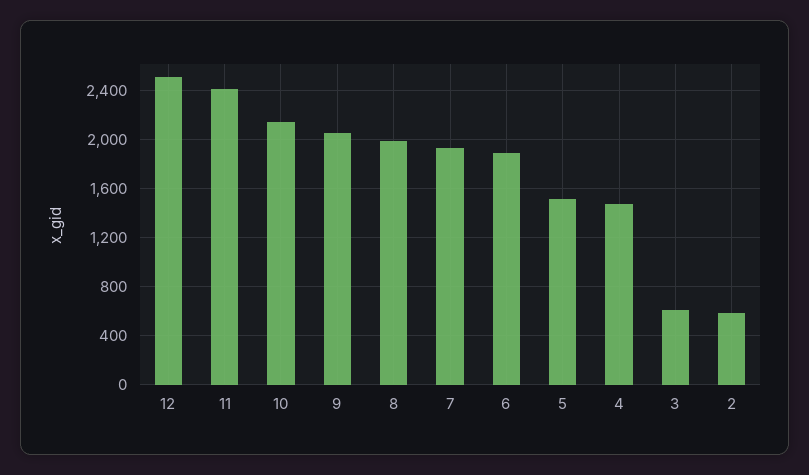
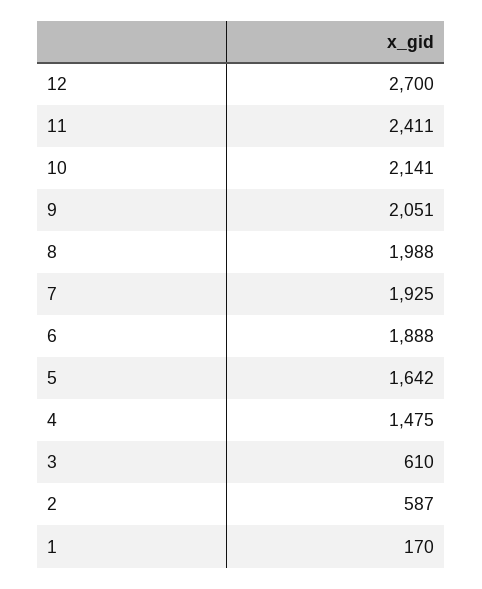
12: 2500 -> 2700
5: 1500 -> 1642
1: none -> 170

